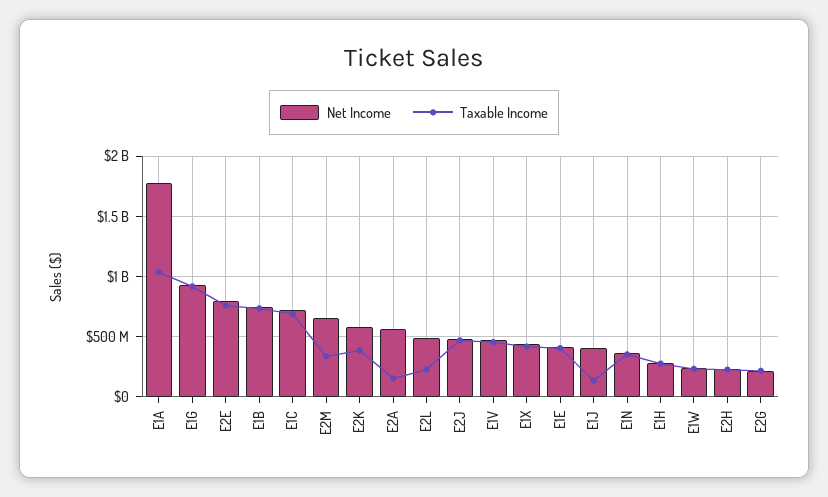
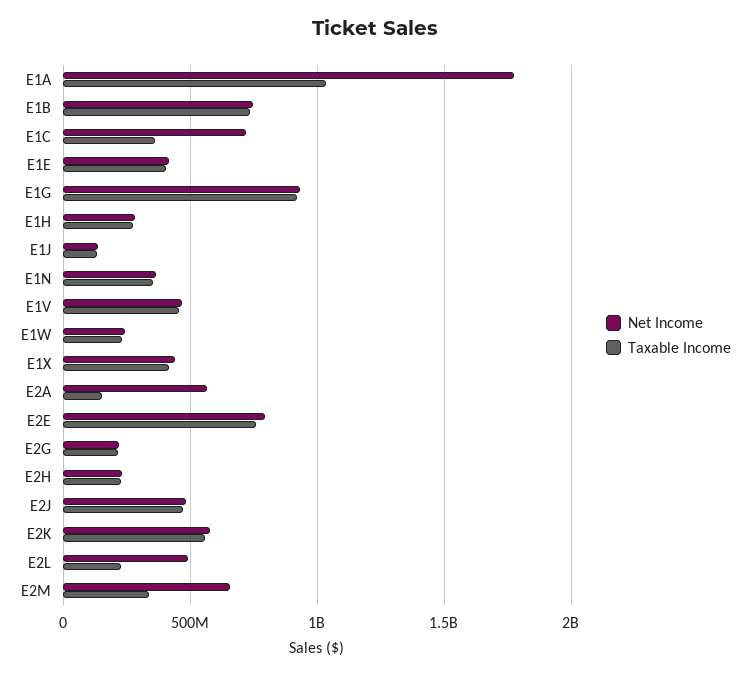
Taxable Income, E1C: 700000000 -> 350000000
Taxable Income, E2K: 400000000 -> 550000000
Net Income, E1J: 400000000 -> 150000000

